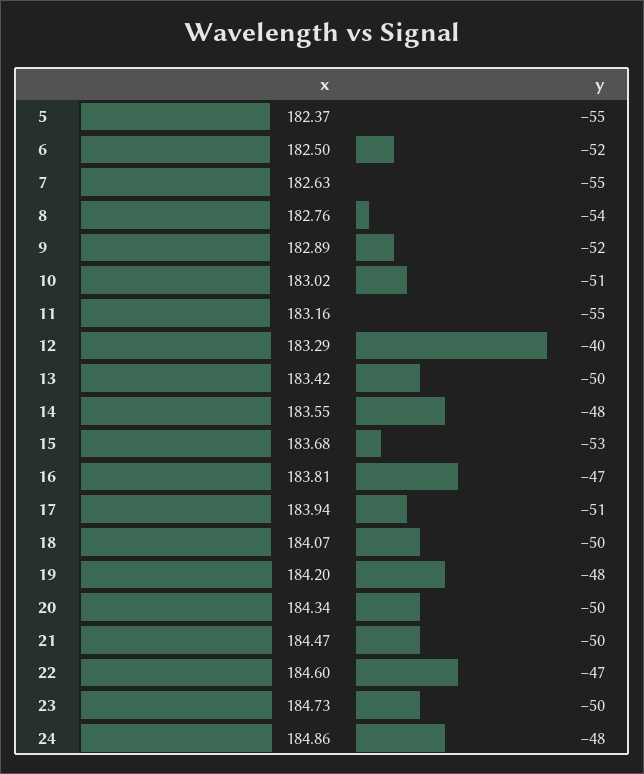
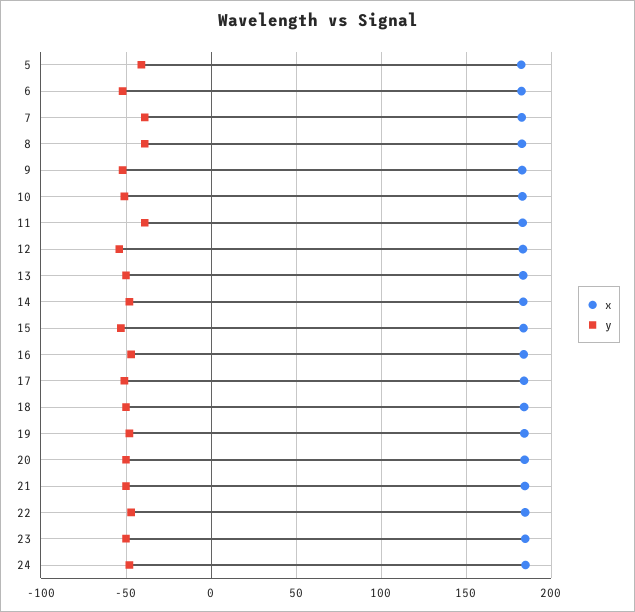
y, 5: -55 -> -40
y, 7: -55 -> -40
y, 8: -54 -> -40
y, 11: -55 -> -40
y, 12: -40 -> -55

